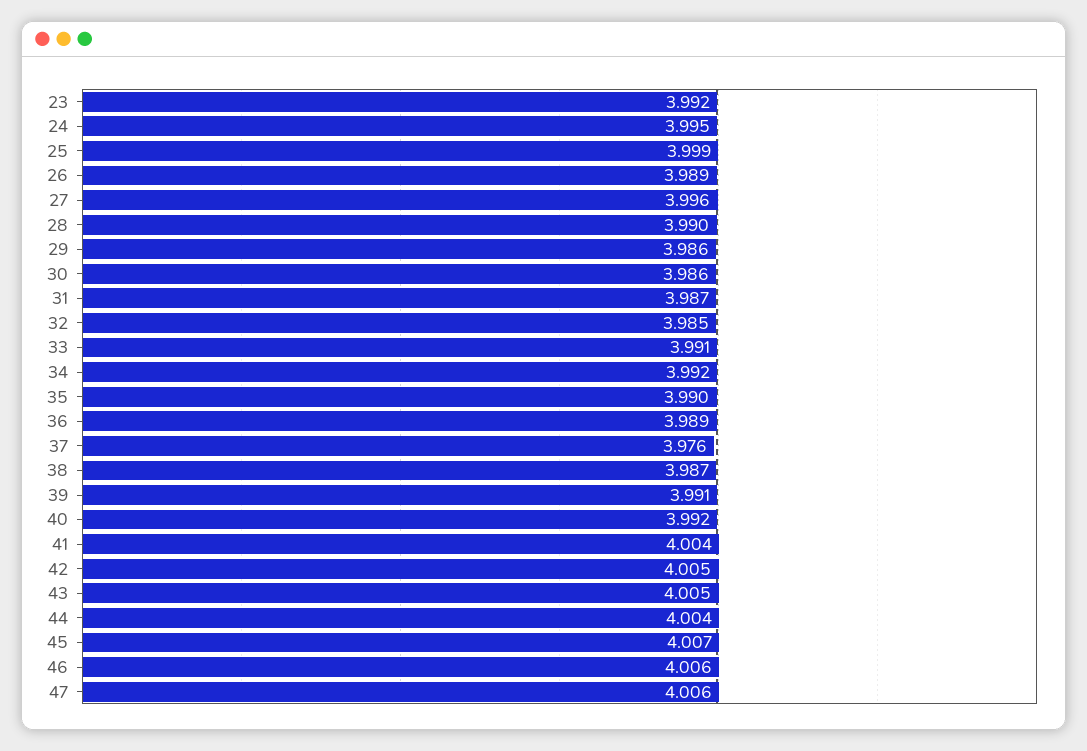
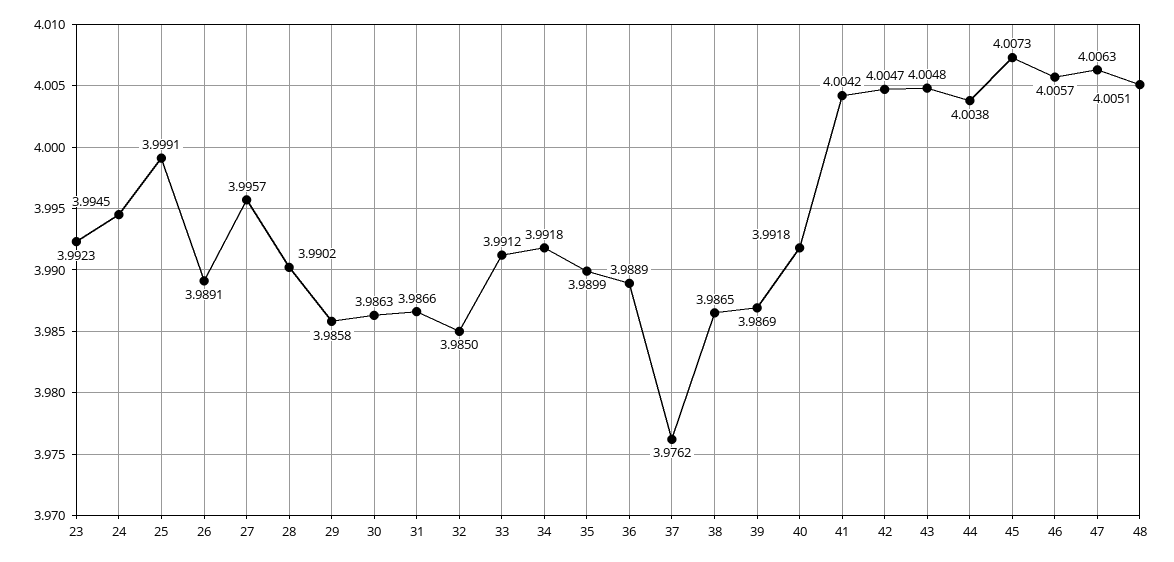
39: 3.991 -> 3.9869
48: none -> 4.0051

